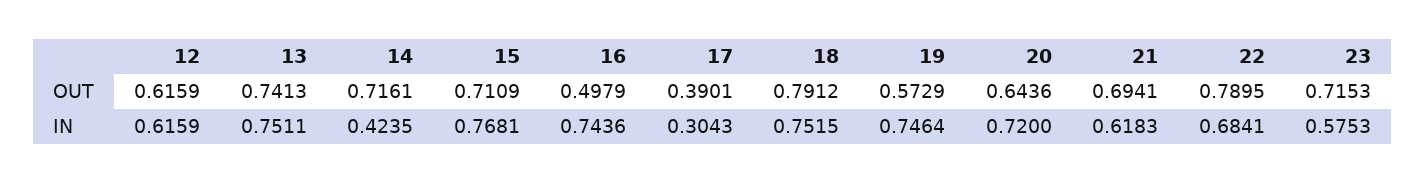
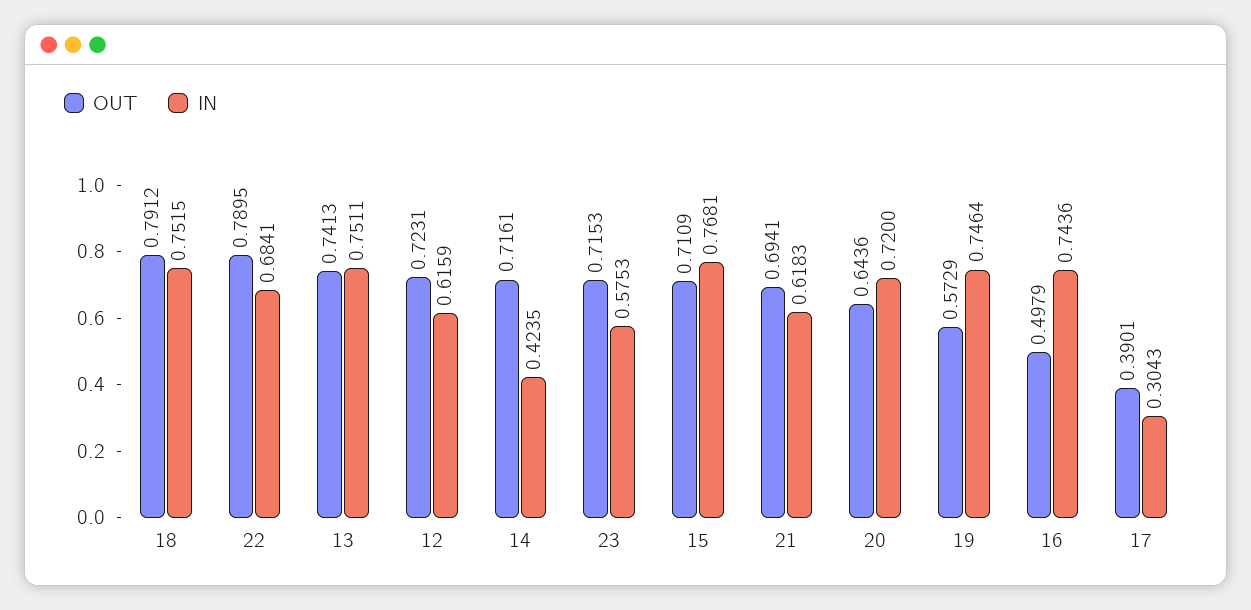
OUT, 12: 0.6159 -> 0.7231

